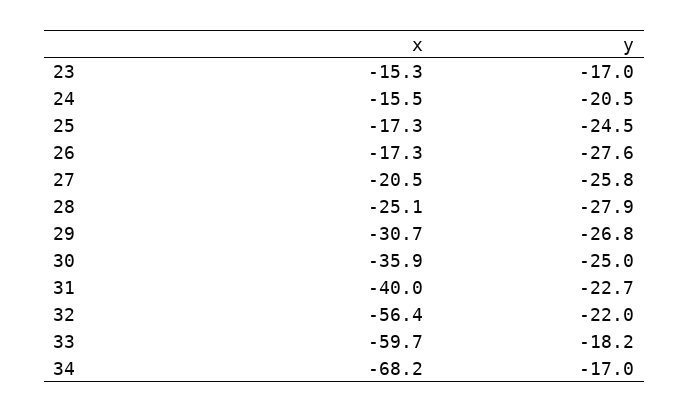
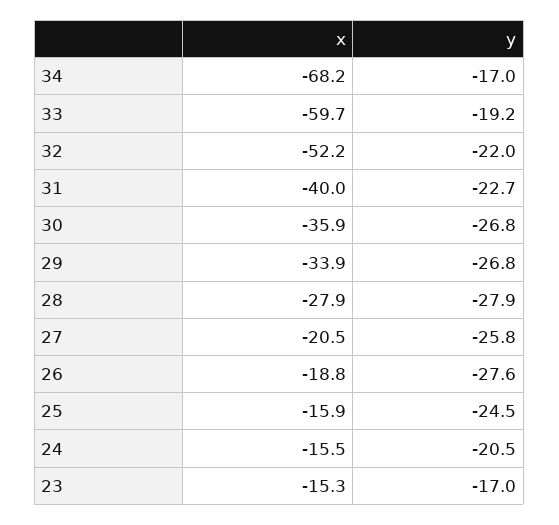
x, 25: -17.3 -> -15.9
x, 26: -17.3 -> -18.8
x, 28: -25.1 -> -27.9
x, 29: -30.7 -> -33.9
y, 30: -25 -> -26.8
x, 32: -56.4 -> -52.2
y, 33: -18.2 -> -19.2

